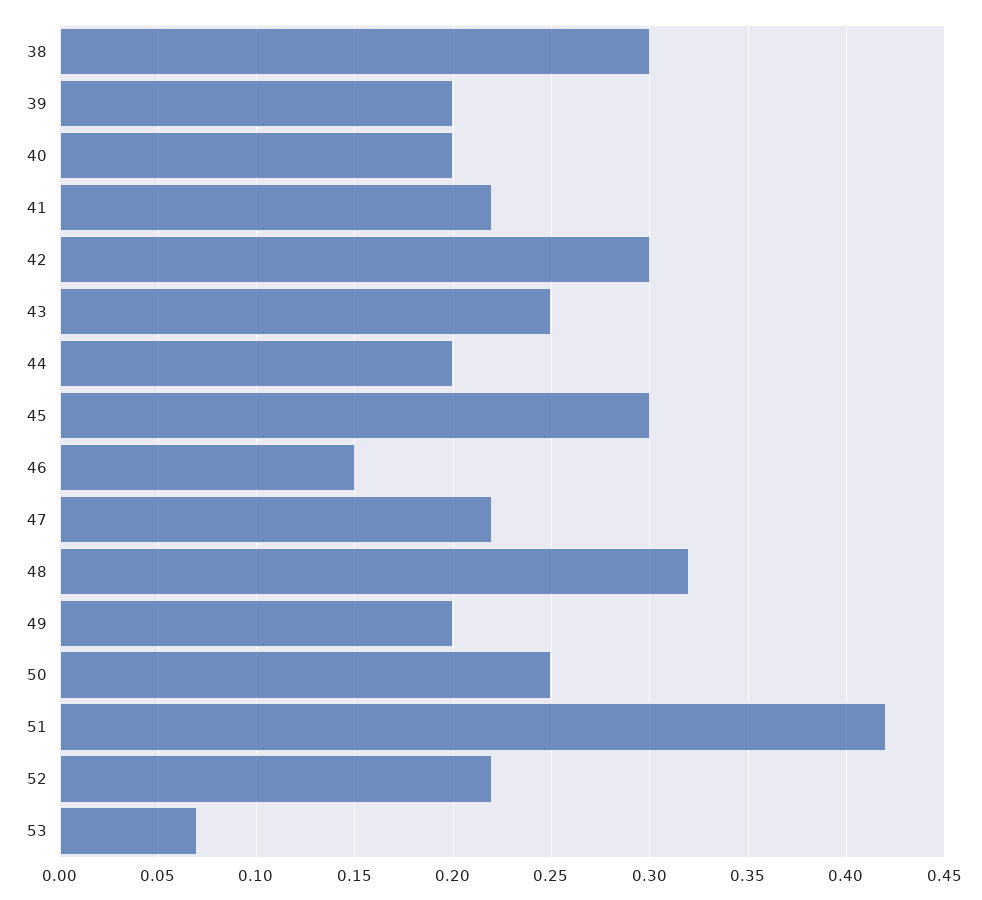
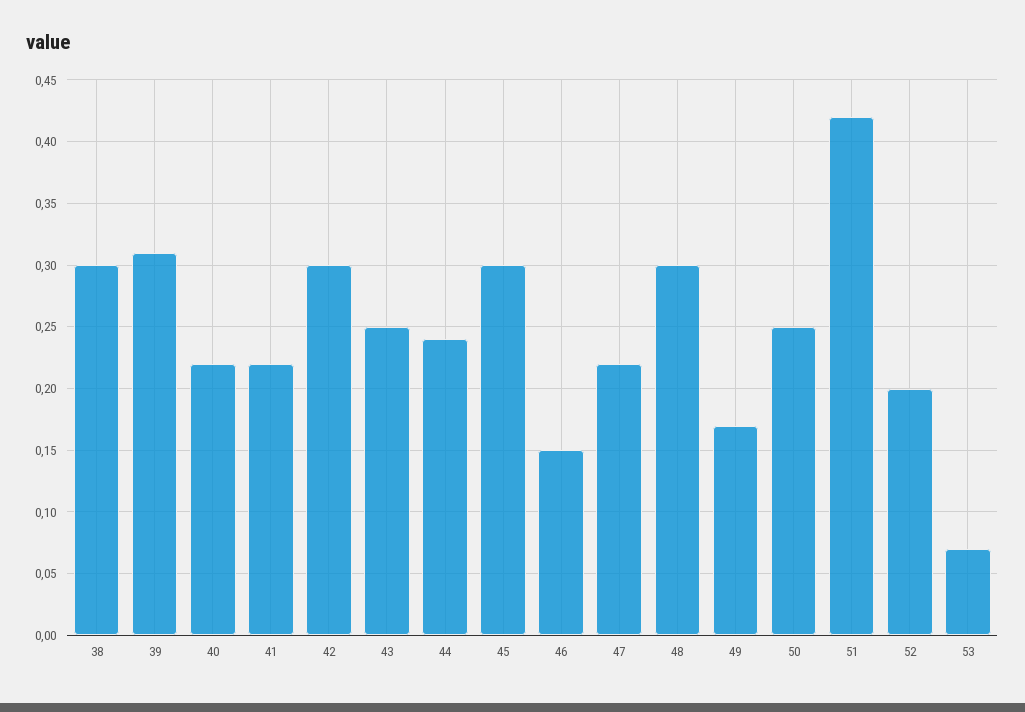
39: 0.2 -> 0.31
40: 0.2 -> 0.22
44: 0.2 -> 0.24
48: 0.32 -> 0.3
49: 0.2 -> 0.17
52: 0.22 -> 0.2

